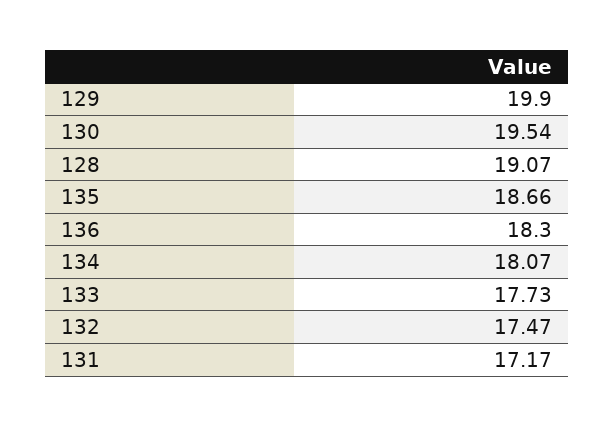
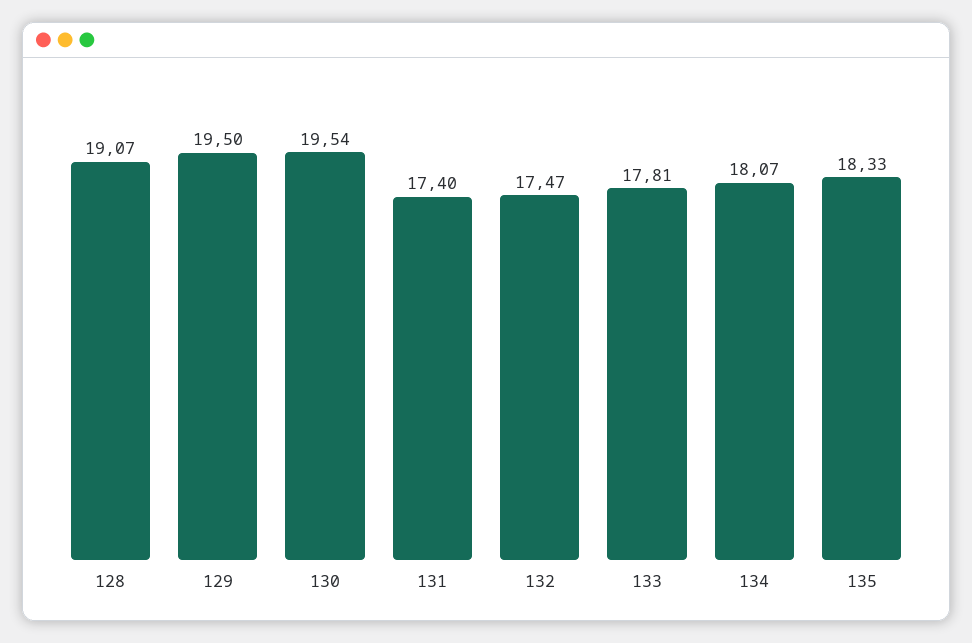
129: 19.9 -> 19.5
135: 18.66 -> 18.33
136: 18.3 -> none
133: 17.73 -> 17.81
131: 17.17 -> 17.4

